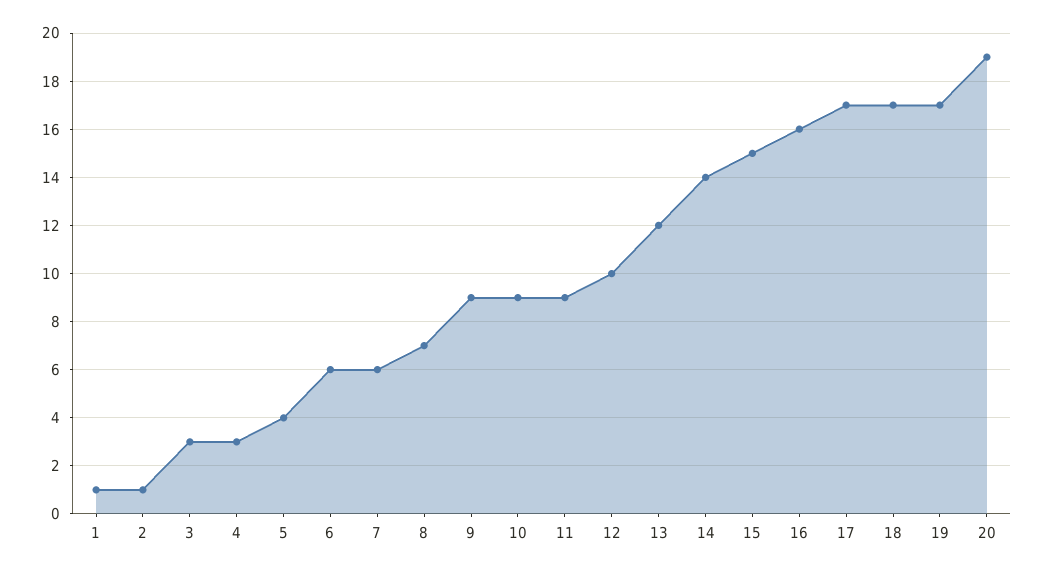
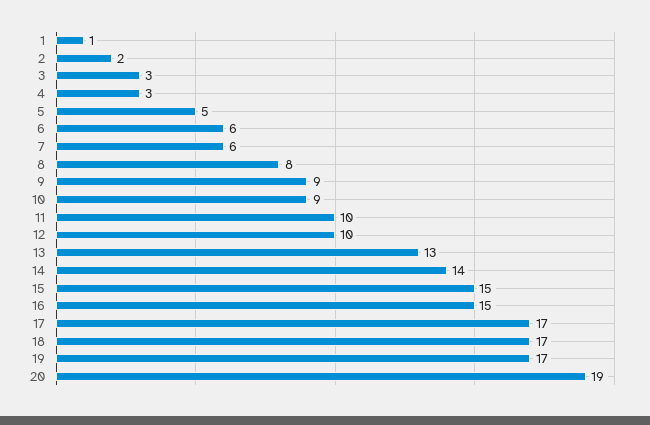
2: 1 -> 2
5: 4 -> 5
8: 7 -> 8
11: 9 -> 10
13: 12 -> 13
16: 16 -> 15

